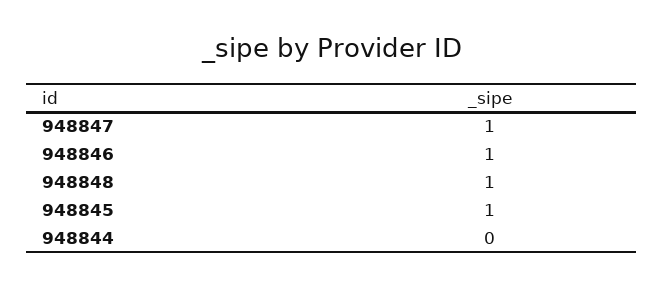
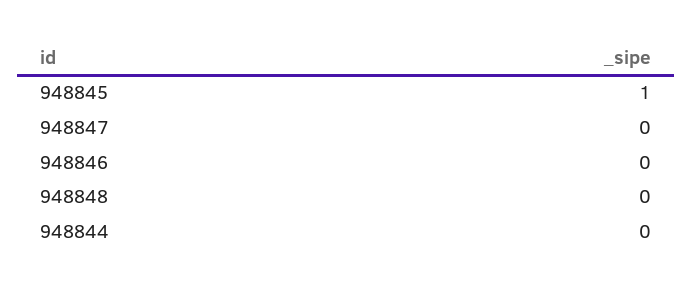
948847: 1 -> 0
948846: 1 -> 0
948848: 1 -> 0

